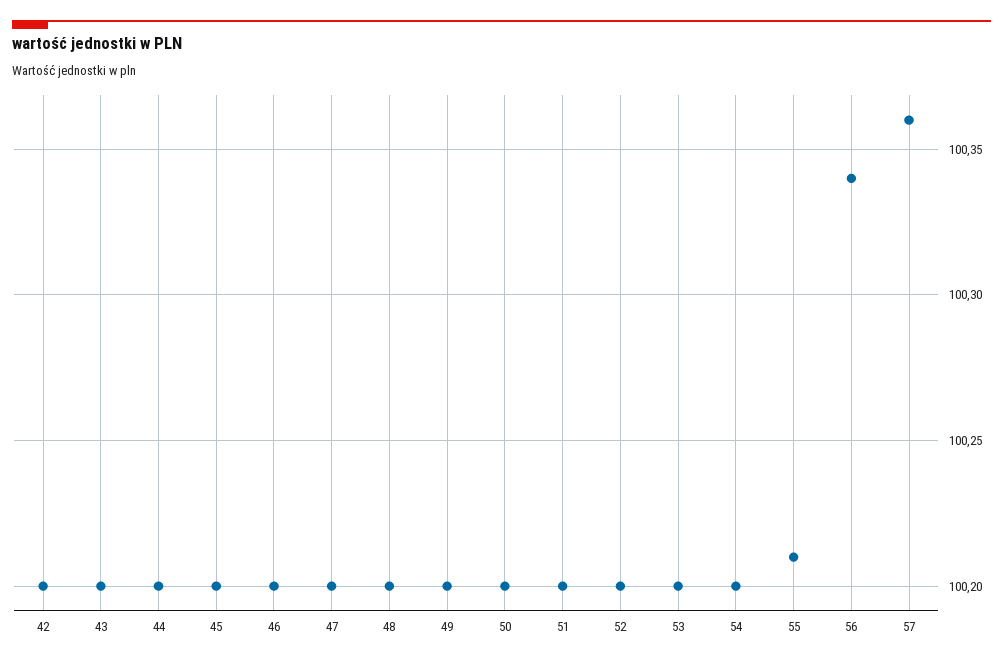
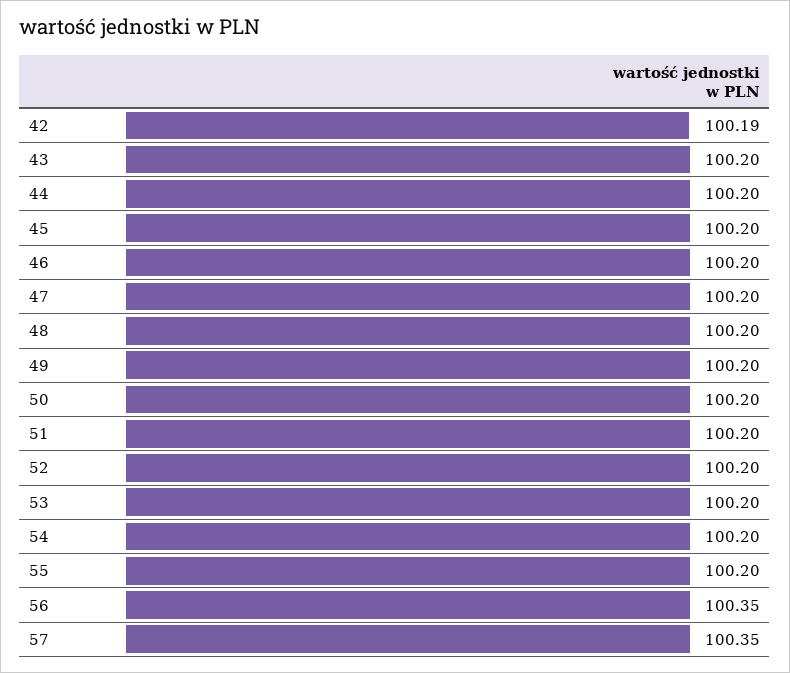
42: 100.2 -> 100.19
55: 100.21 -> 100.2
56: 100.34 -> 100.35
57: 100.36 -> 100.35

